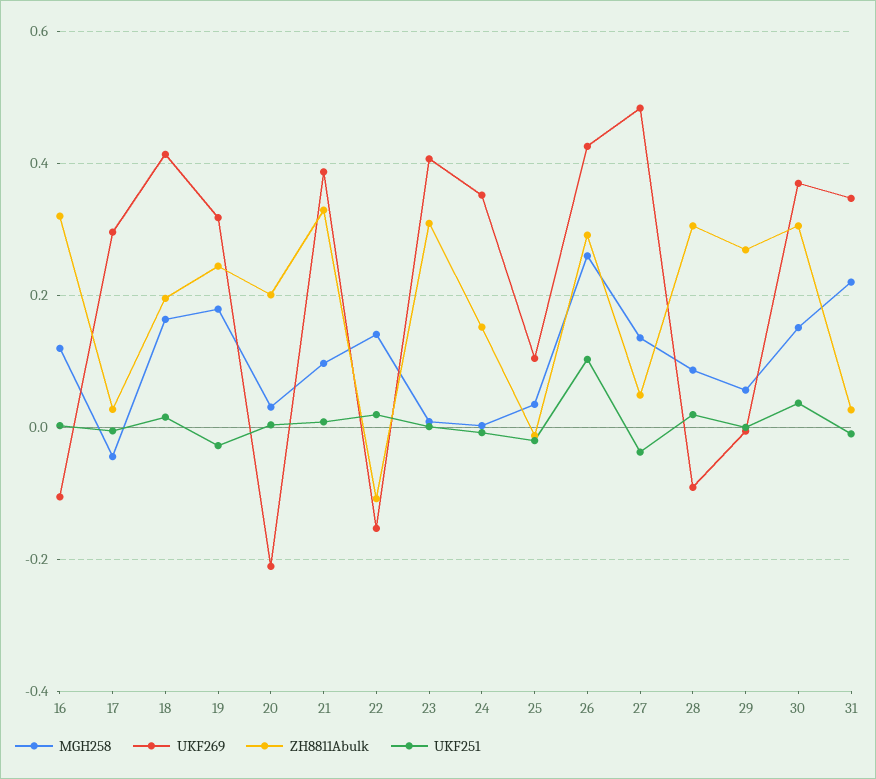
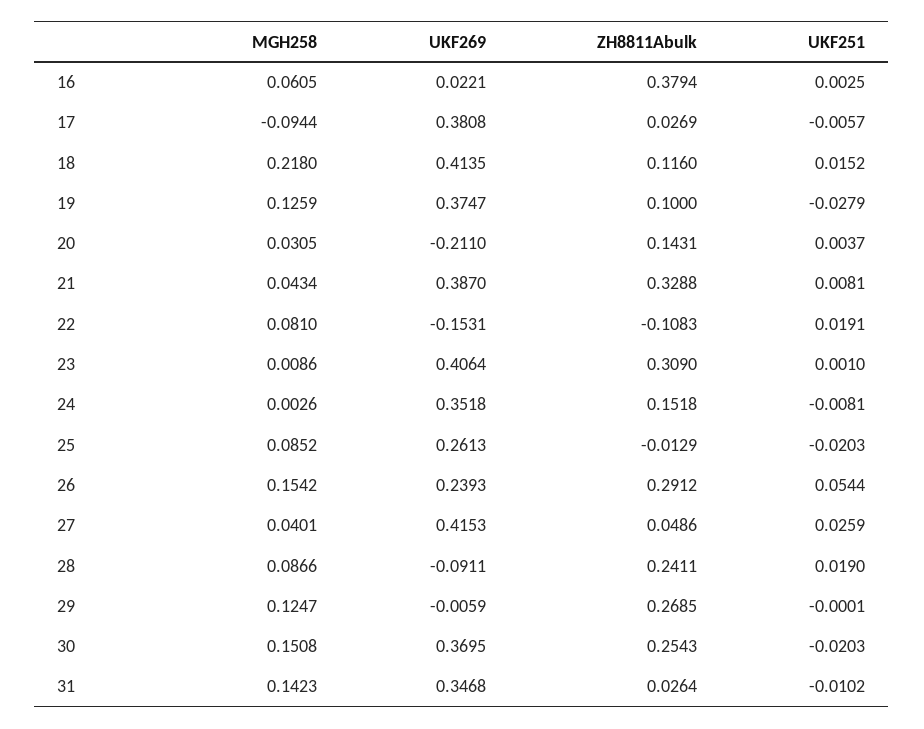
MGH258, 16: 0.12 -> 0.0605
UKF269, 16: -0.1 -> 0.0221
ZH8811Abulk, 16: 0.32 -> 0.3794
MGH258, 17: -0.04 -> -0.0944
UKF269, 17: 0.3 -> 0.3808
MGH258, 18: 0.16 -> 0.218
ZH8811Abulk, 18: 0.2 -> 0.116
MGH258, 19: 0.18 -> 0.1259
UKF269, 19: 0.32 -> 0.3747
ZH8811Abulk, 19: 0.24 -> 0.1
ZH8811Abulk, 20: 0.2 -> 0.1431
MGH258, 21: 0.1 -> 0.0434
MGH258, 22: 0.14 -> 0.081
MGH258, 25: 0.04 -> 0.0852
UKF269, 25: 0.1 -> 0.2613
MGH258, 26: 0.26 -> 0.1542
UKF269, 26: 0.42 -> 0.2393
UKF251, 26: 0.1 -> 0.0544
MGH258, 27: 0.14 -> 0.0401
UKF269, 27: 0.48 -> 0.4153
UKF251, 27: -0.04 -> 0.0259
ZH8811Abulk, 28: 0.3 -> 0.2411
MGH258, 29: 0.06 -> 0.1247
ZH8811Abulk, 30: 0.3 -> 0.2543
UKF251, 30: 0.04 -> -0.0203
MGH258, 31: 0.22 -> 0.1423

